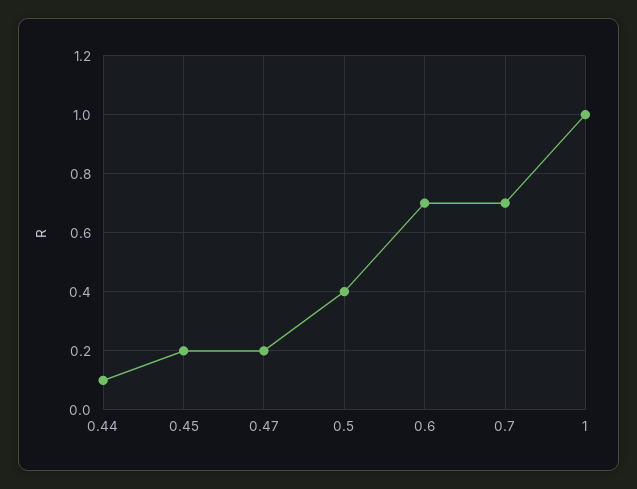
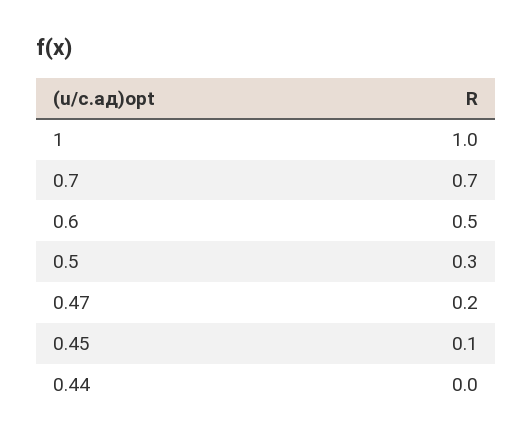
0.44: 0.1 -> 0
0.45: 0.2 -> 0.1
0.5: 0.4 -> 0.3
0.6: 0.7 -> 0.5

